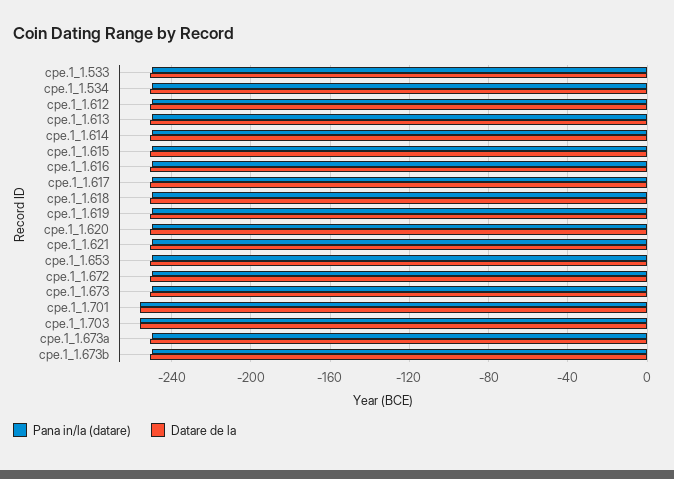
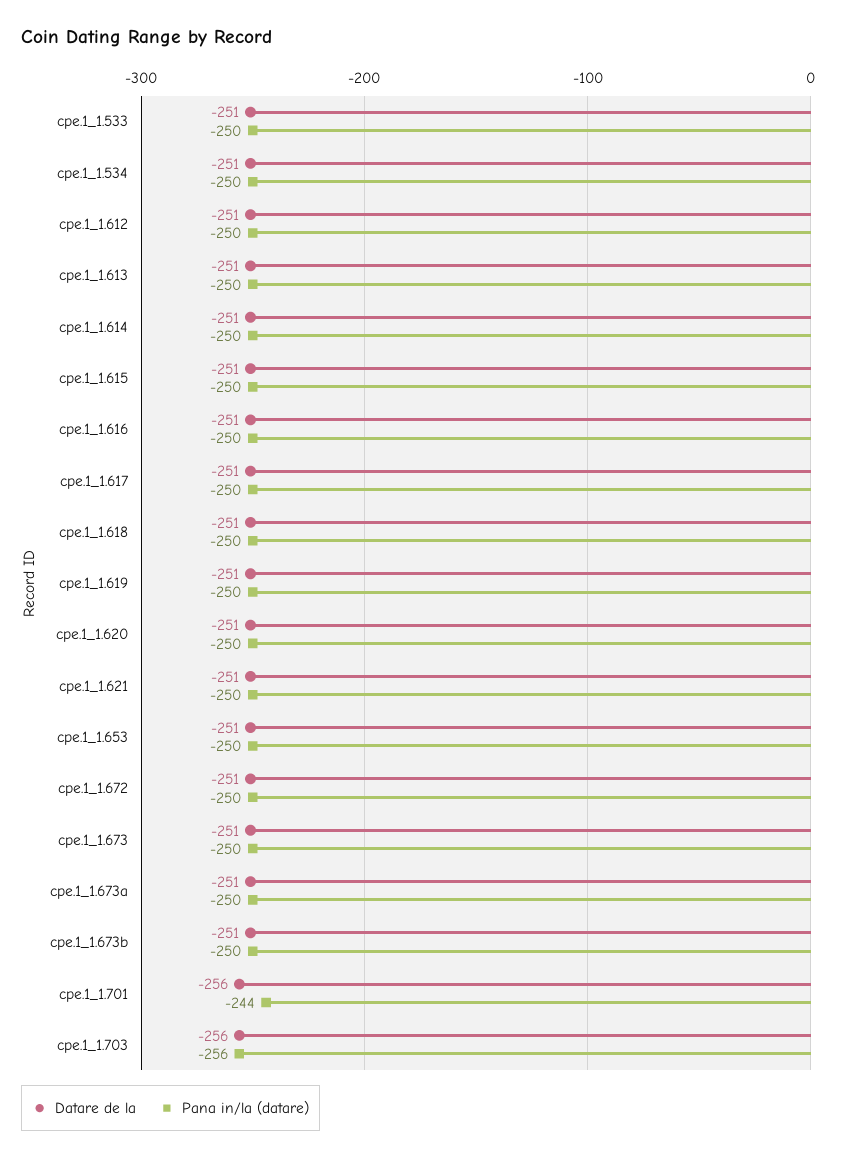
Pana in/la (datare), cpe.1_1.701: -255 -> -244

